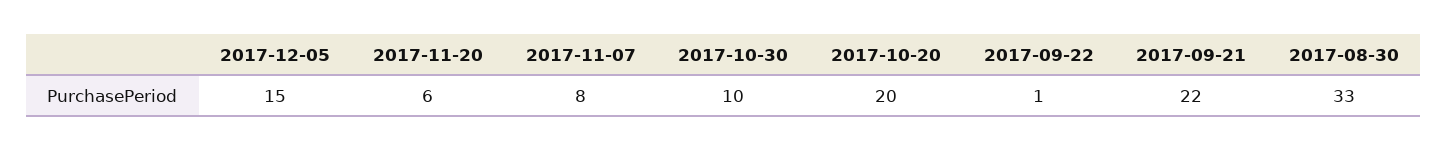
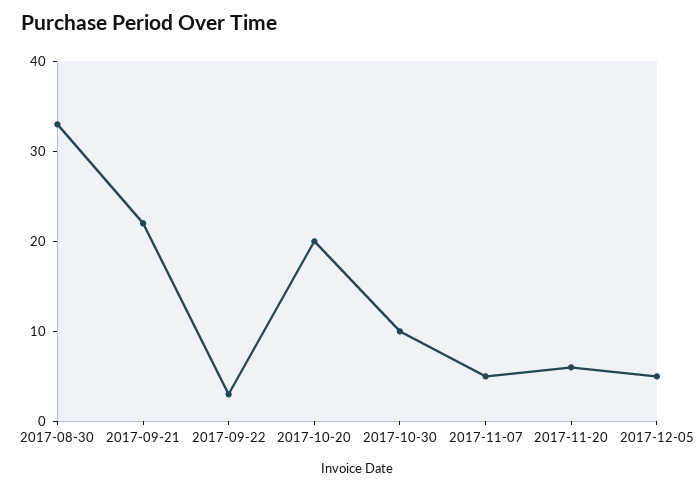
2017-12-05: 15 -> 5
2017-11-07: 8 -> 5
2017-09-22: 1 -> 3

